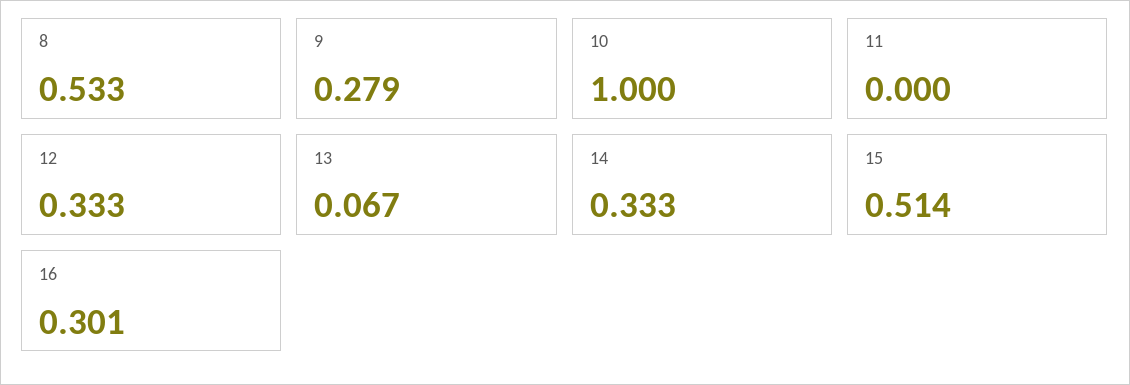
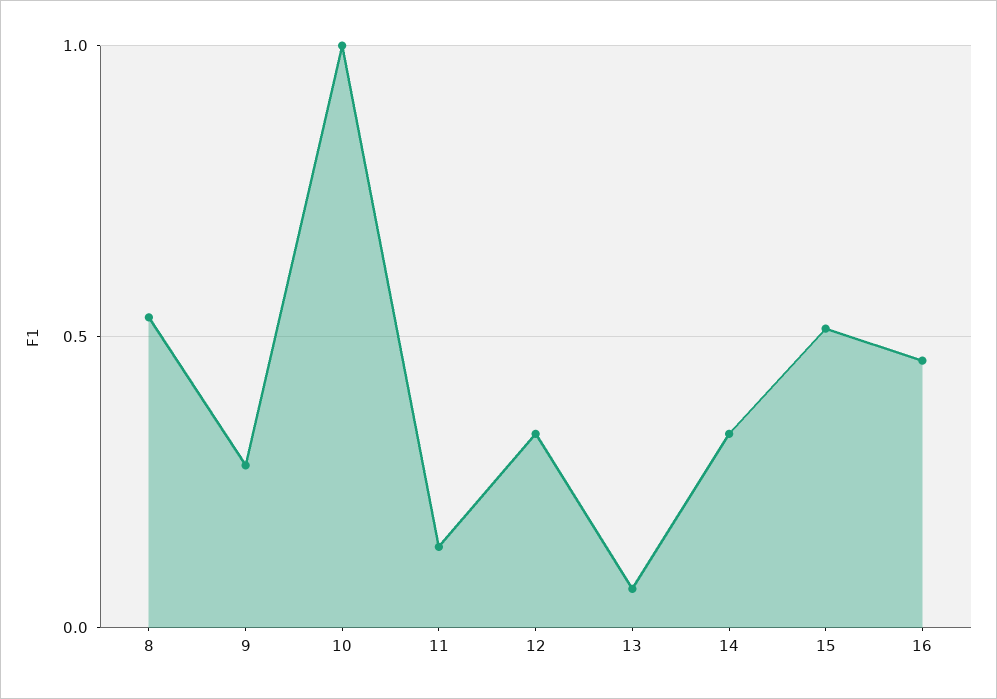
11: 0 -> 0.15
16: 0.301 -> 0.45

